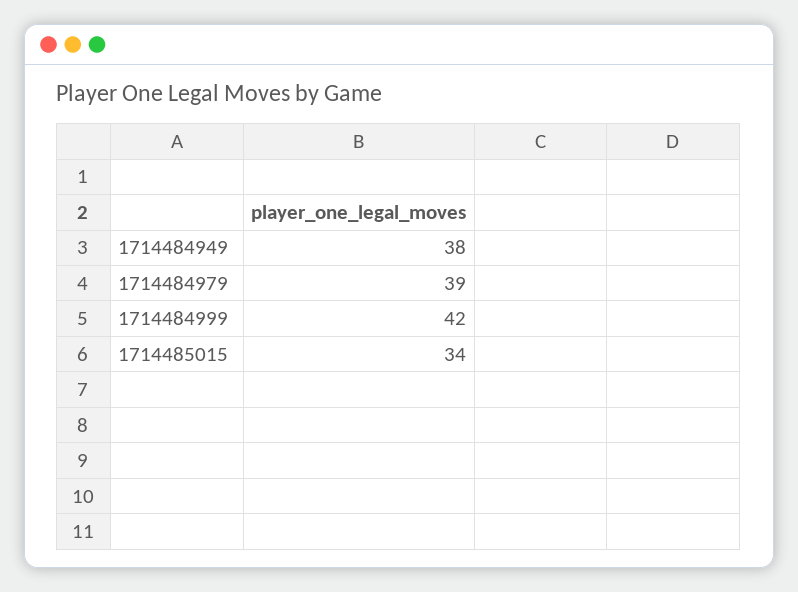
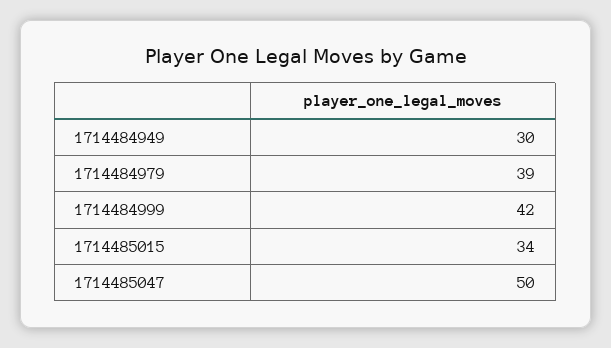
1714484949: 38 -> 30
1714485047: none -> 50

